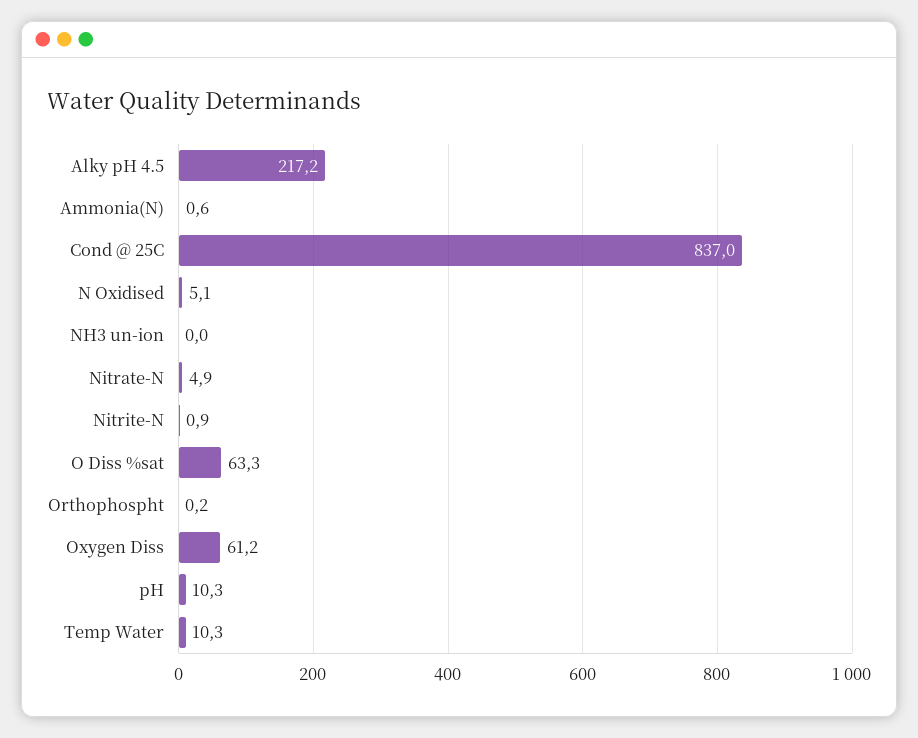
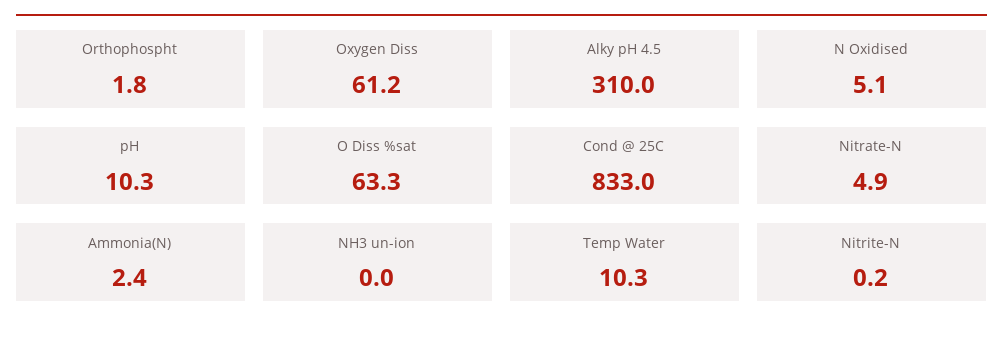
Alky pH 4.5: 217.2 -> 310
Ammonia(N): 0.6 -> 2.4
Cond @ 25C: 837 -> 833
Nitrite-N: 0.9 -> 0.2
Orthophospht: 0.2 -> 1.8

